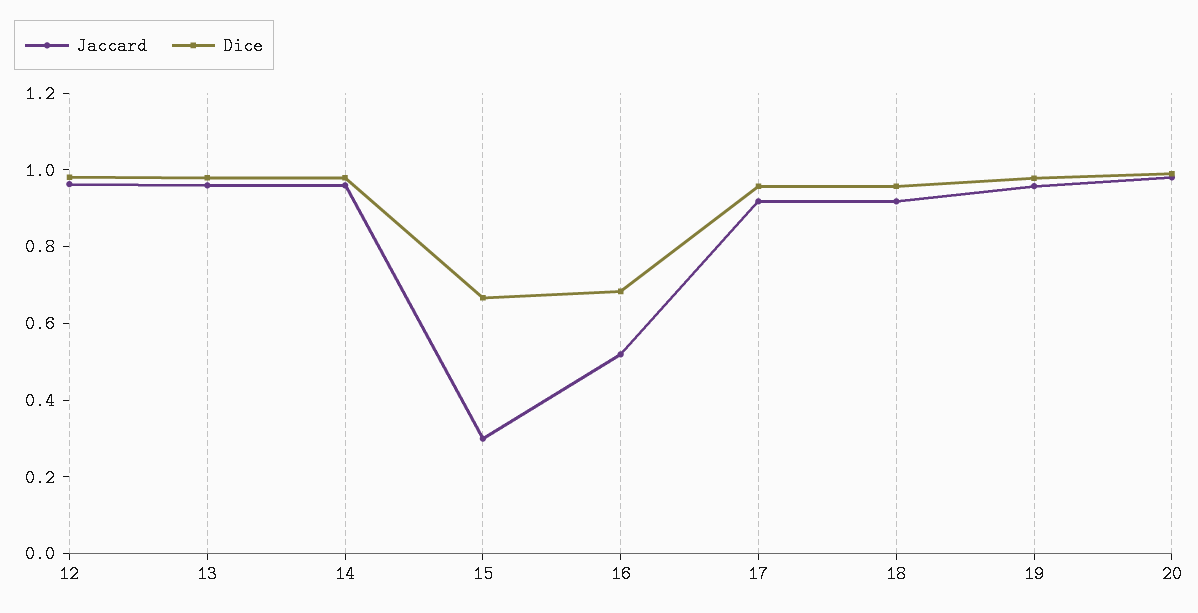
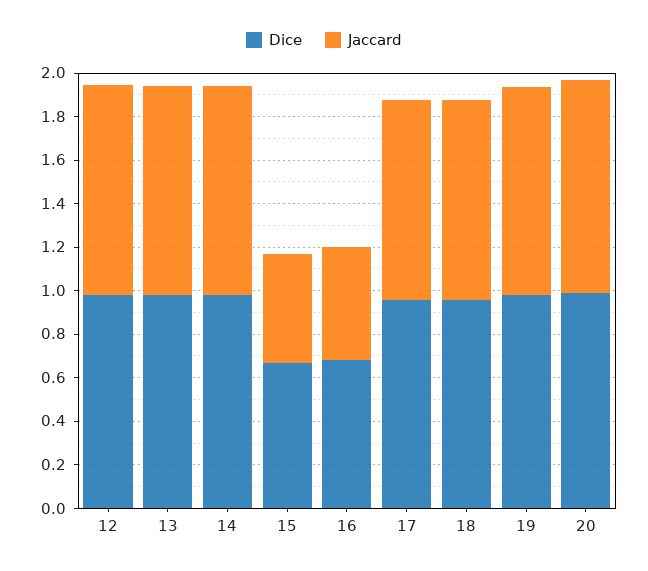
Jaccard, 15: 0.3 -> 0.5

